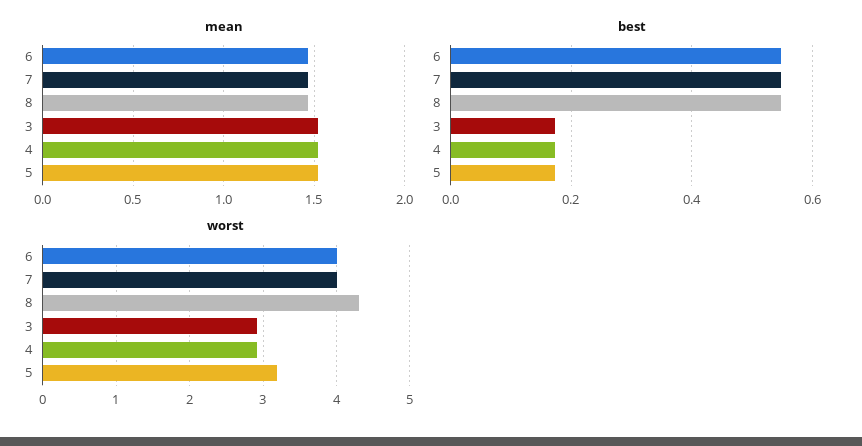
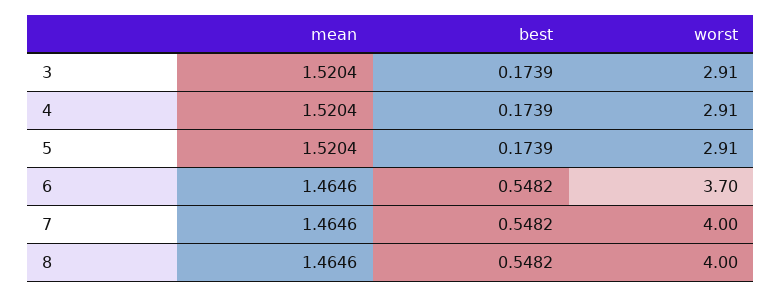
worst, 6: 4 -> 3.7
worst, 8: 4.3 -> 4
worst, 5: 3.2 -> 2.91

